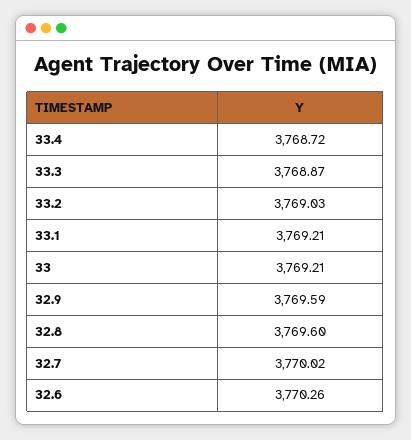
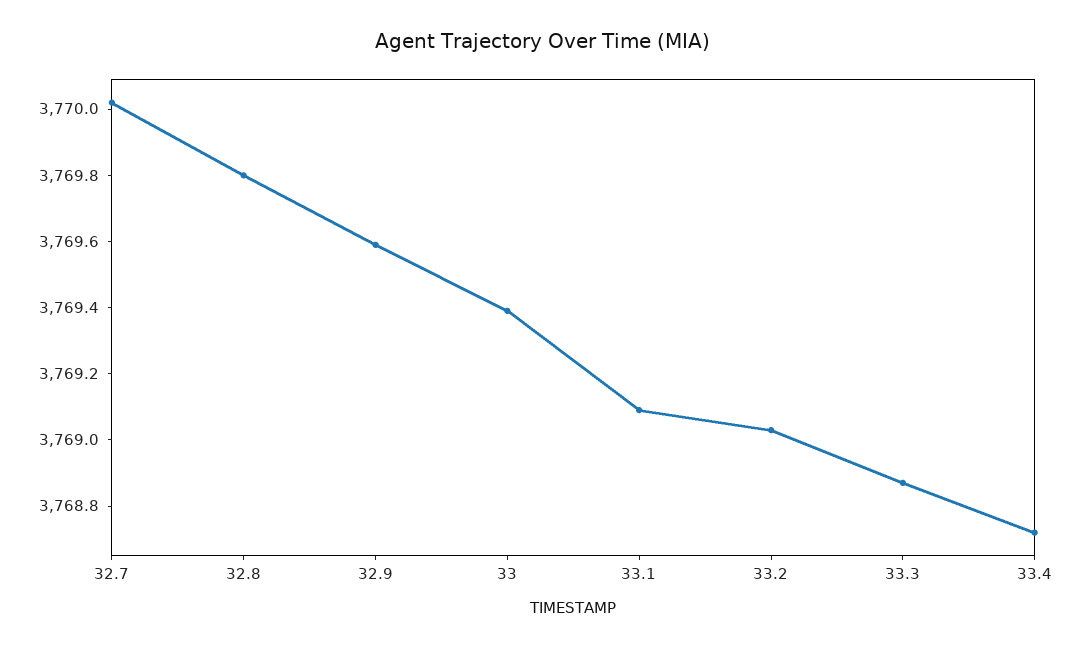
33.1: 3769.21 -> 3769.1
33: 3769.21 -> 3769.4
32.8: 3769.6 -> 3769.8
32.6: 3770.26 -> none

